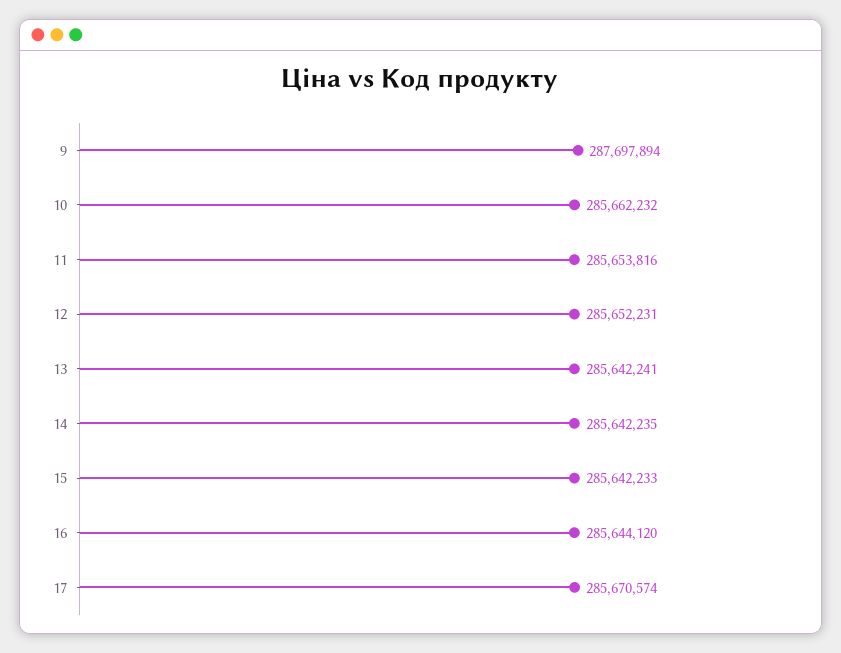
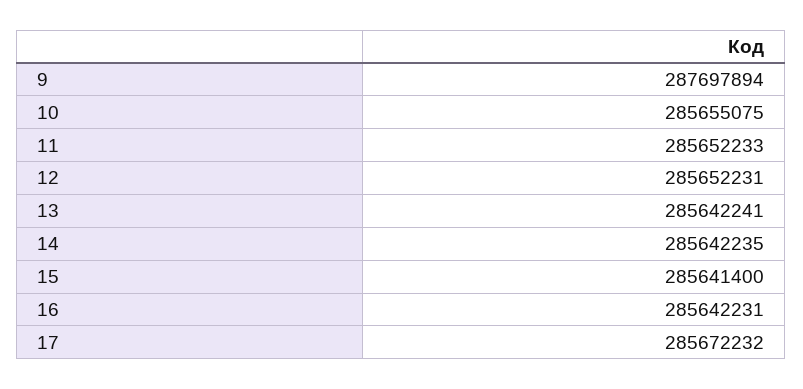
10: 285662232 -> 285655075
11: 285653816 -> 285652233
15: 285642233 -> 285641400
16: 285644120 -> 285642231
17: 285670574 -> 285672232

